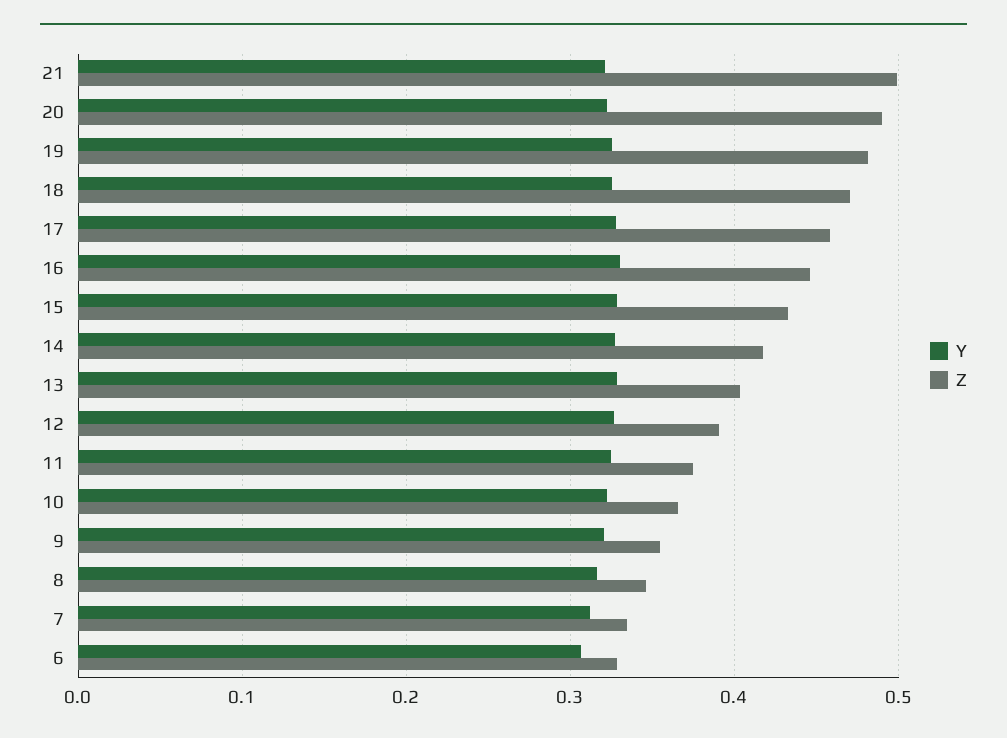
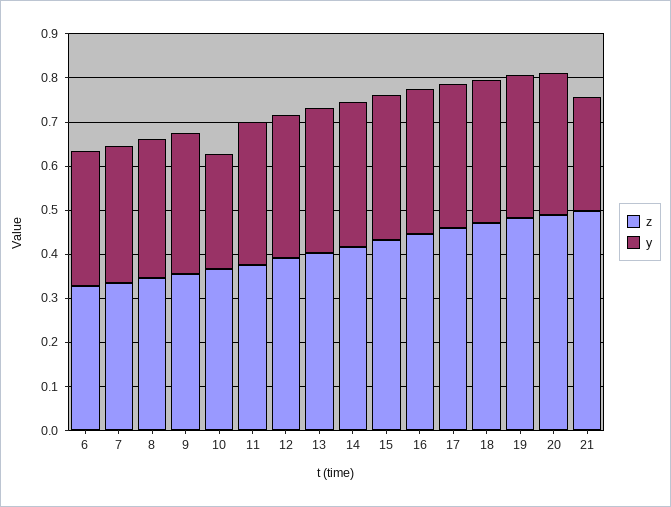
Y, 21: 0.32 -> 0.26
Y, 10: 0.32 -> 0.26

